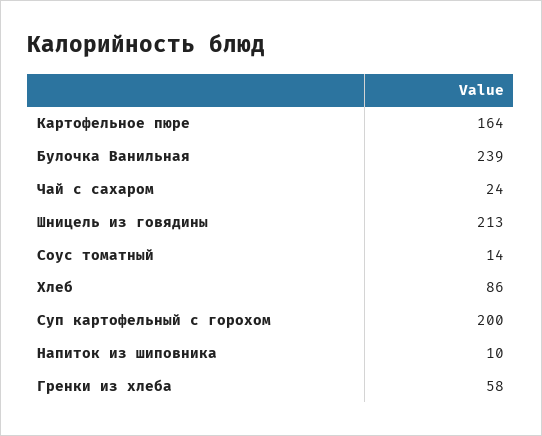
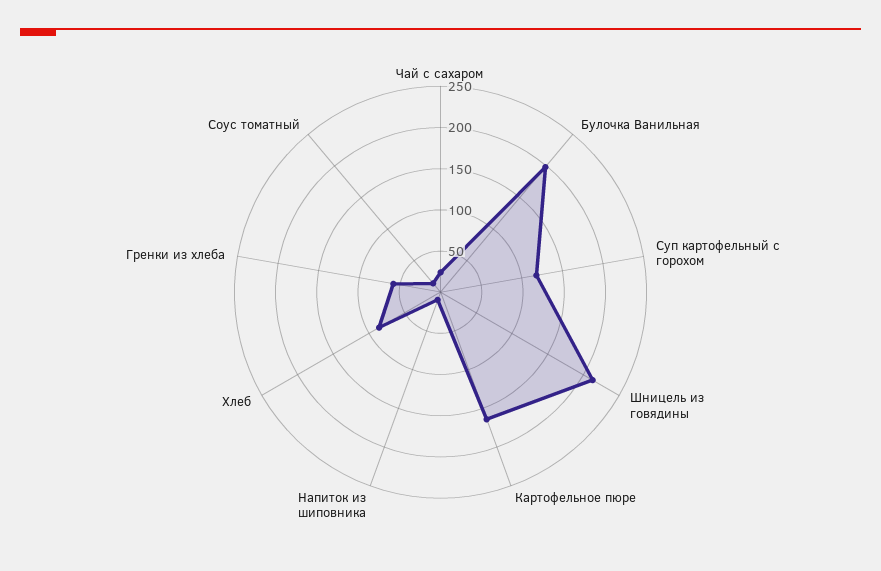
Булочка Ванильная: 239 -> 200
Суп картофельный с горохом: 200 -> 120

